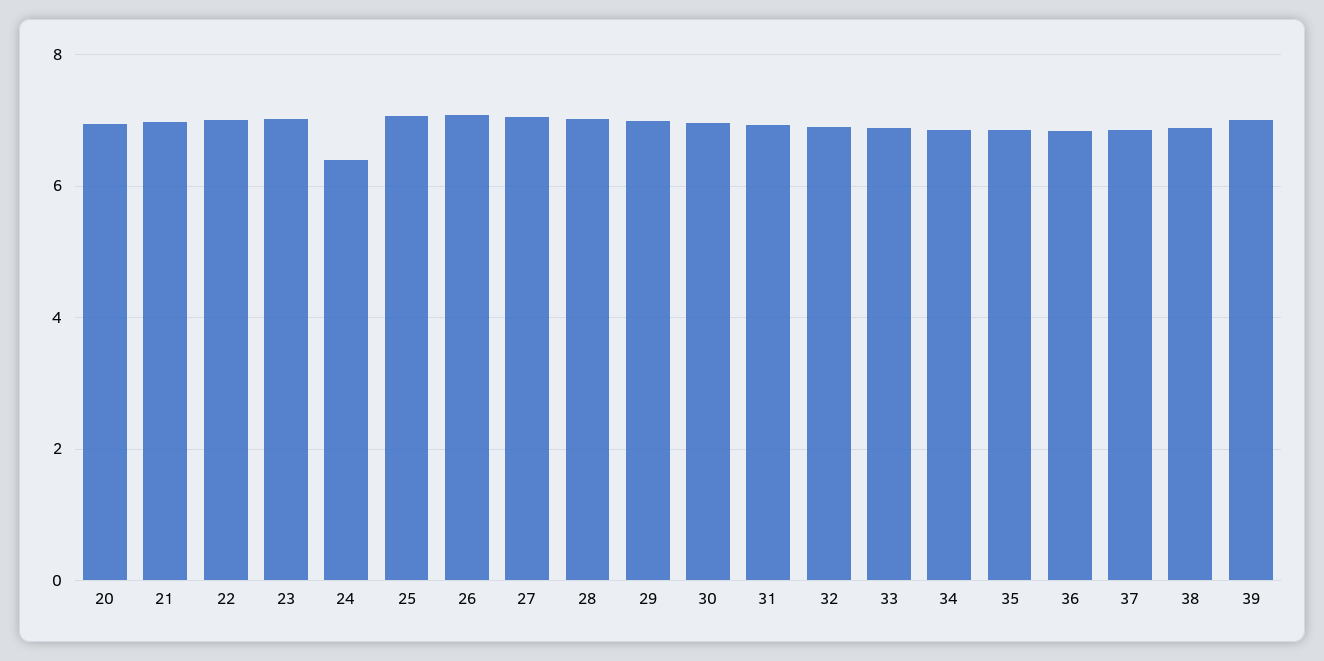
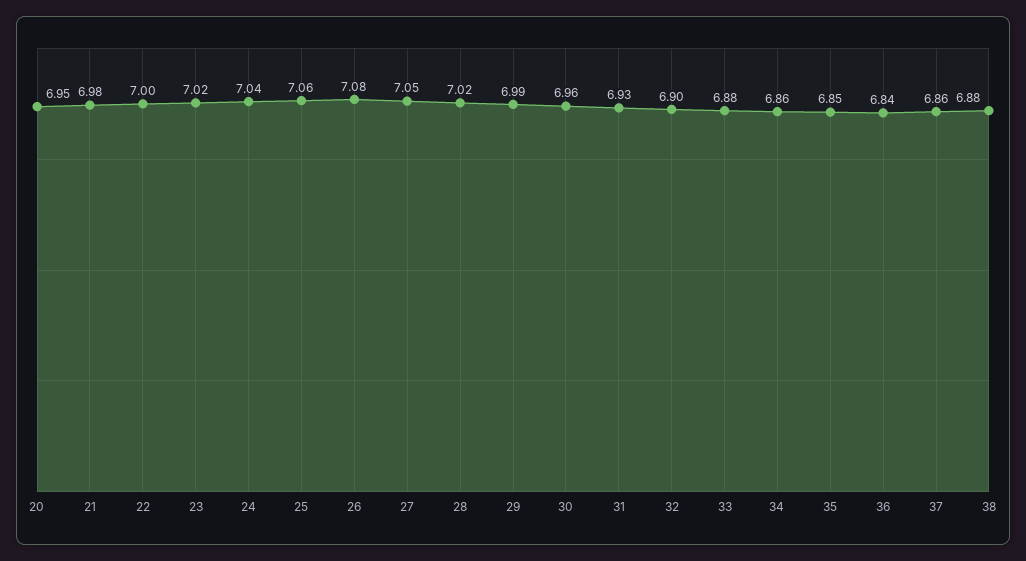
24: 6.4 -> 7.04
39: 7 -> none

